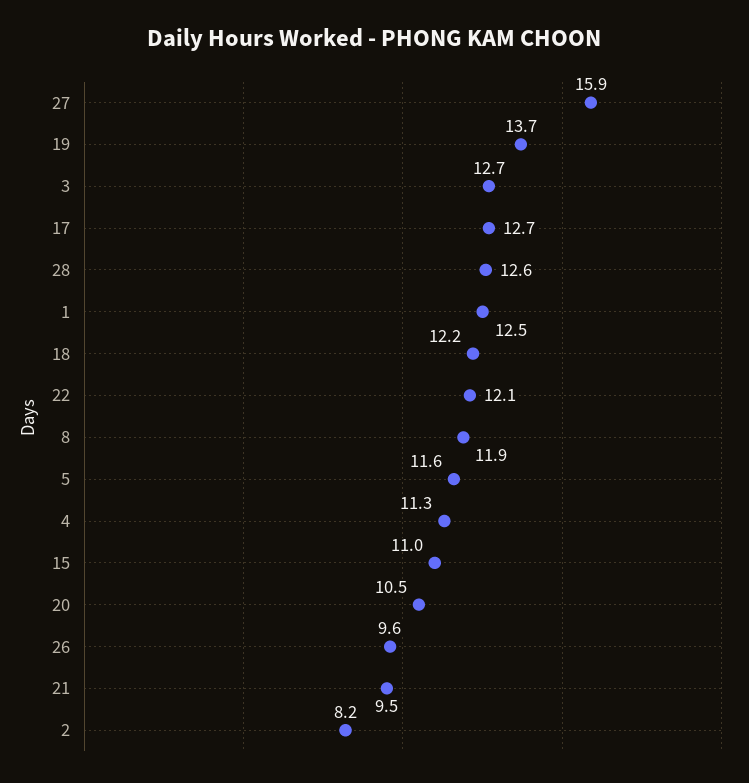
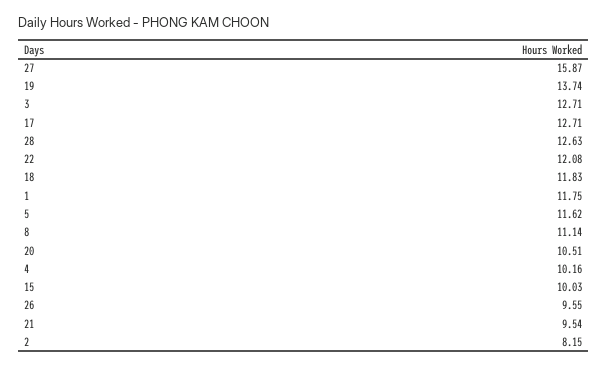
1: 12.5 -> 11.75
18: 12.2 -> 11.83
8: 11.9 -> 11.14
4: 11.3 -> 10.16
15: 11 -> 10.03

